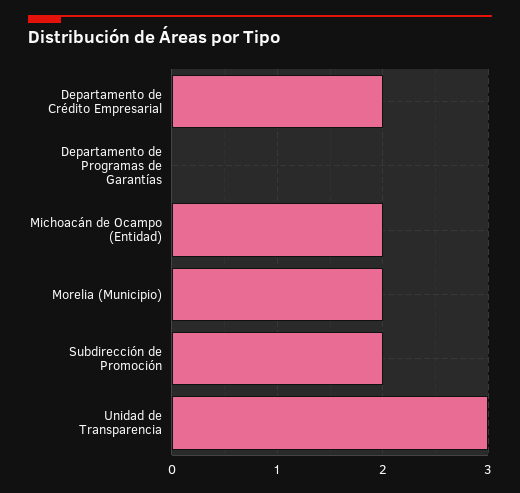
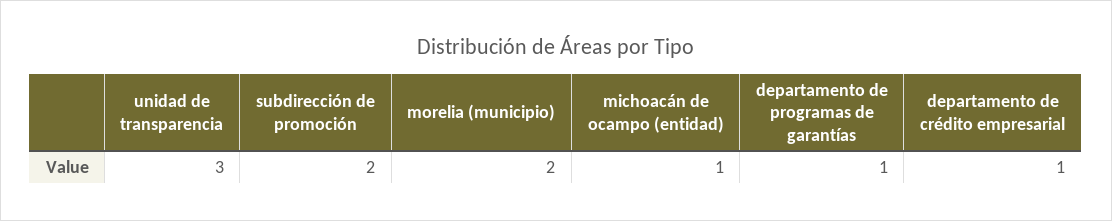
Departamento de Crédito Empresarial: 2 -> 1
Departamento de Programas de Garantías: 0 -> 1
Michoacán de Ocampo (Entidad): 2 -> 1

